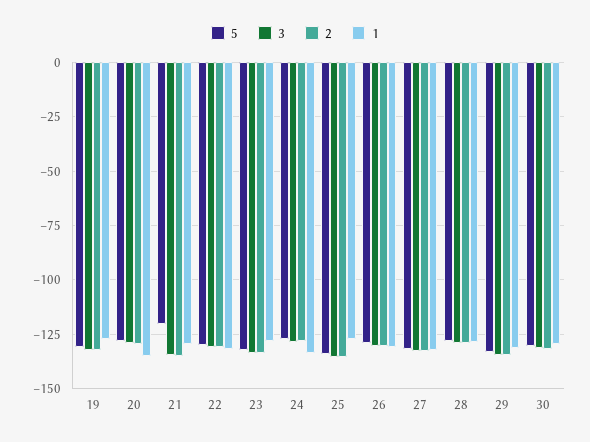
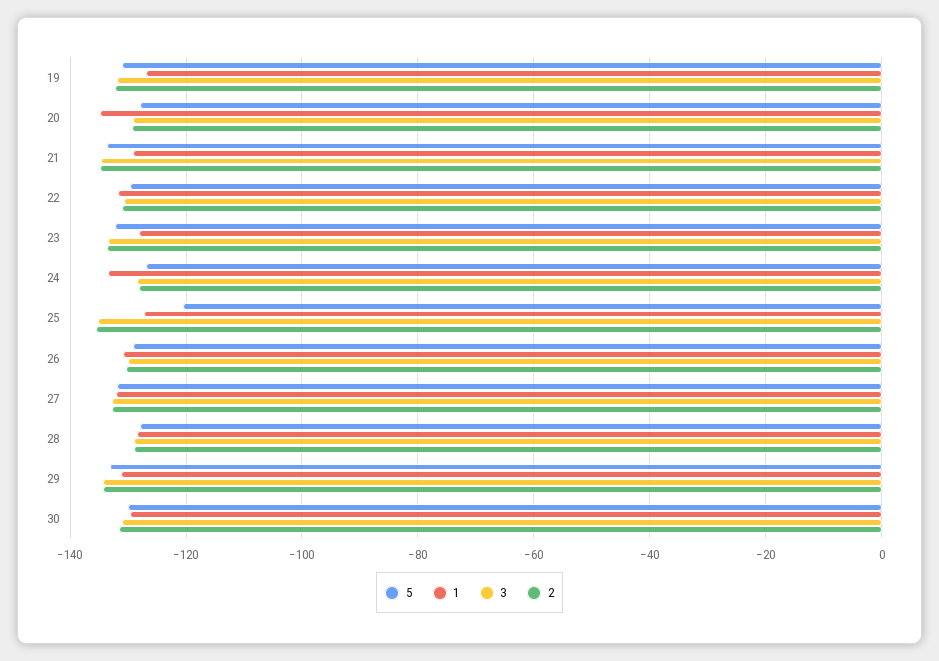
5, 21: -120 -> -134
5, 25: -135 -> -120

